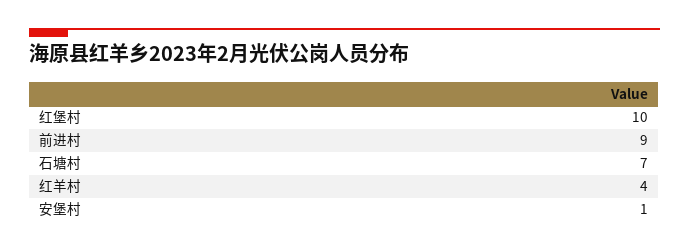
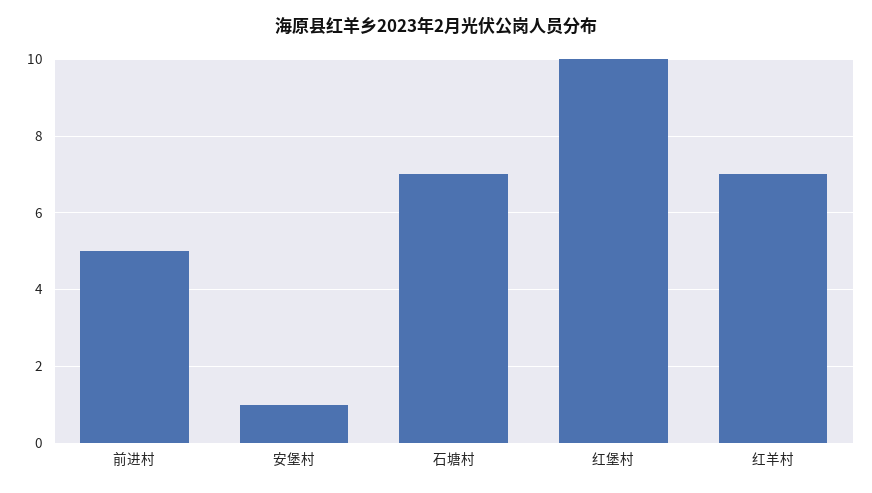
前进村: 9 -> 5
红羊村: 4 -> 7

